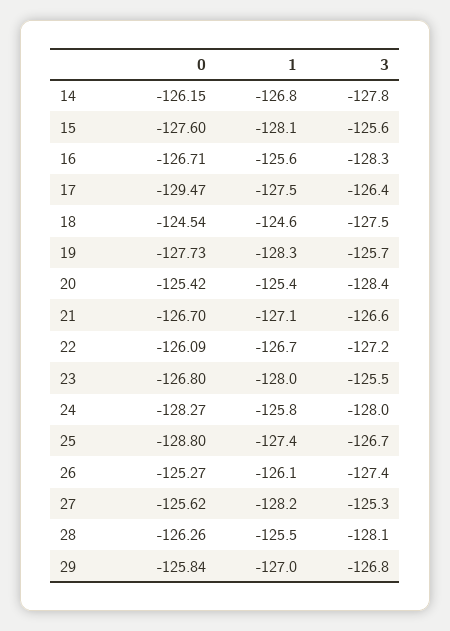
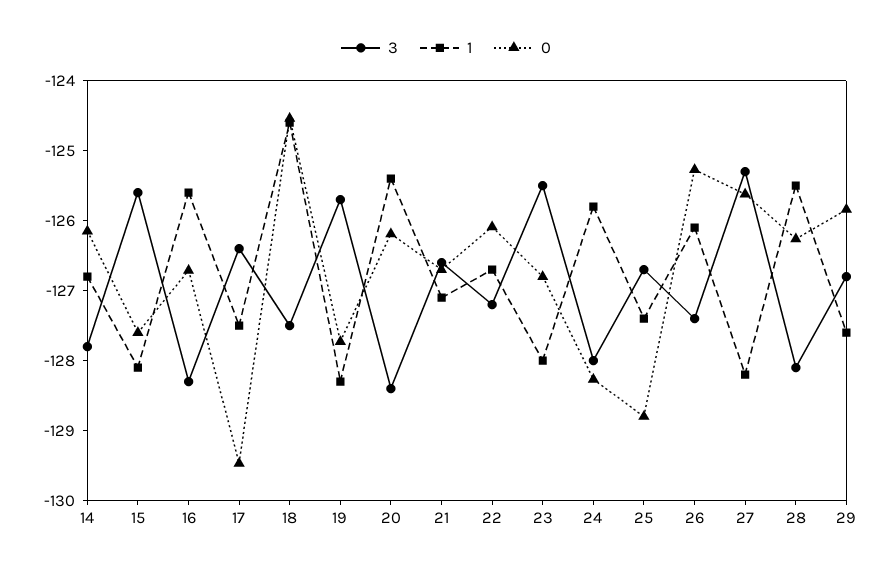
0, 20: -125.42 -> -126.2
1, 29: -127 -> -127.6

